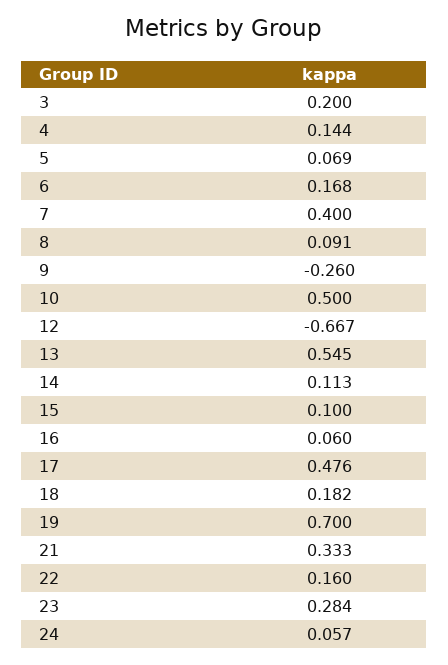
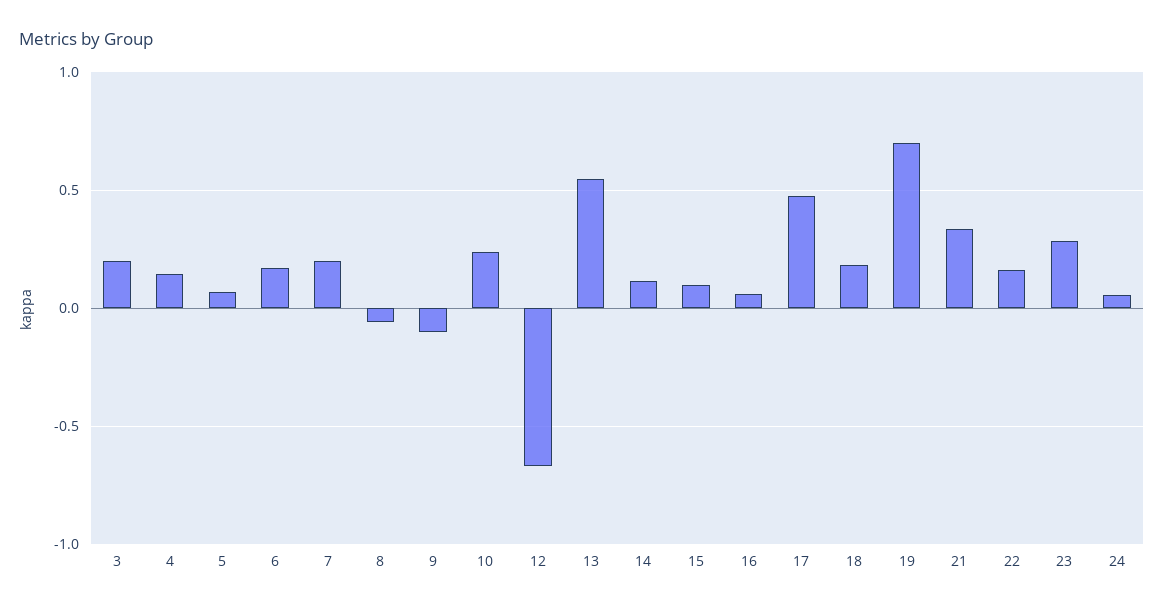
7: 0.4 -> 0.2
8: 0.091 -> -0.05
9: -0.26 -> -0.1
10: 0.5 -> 0.25

